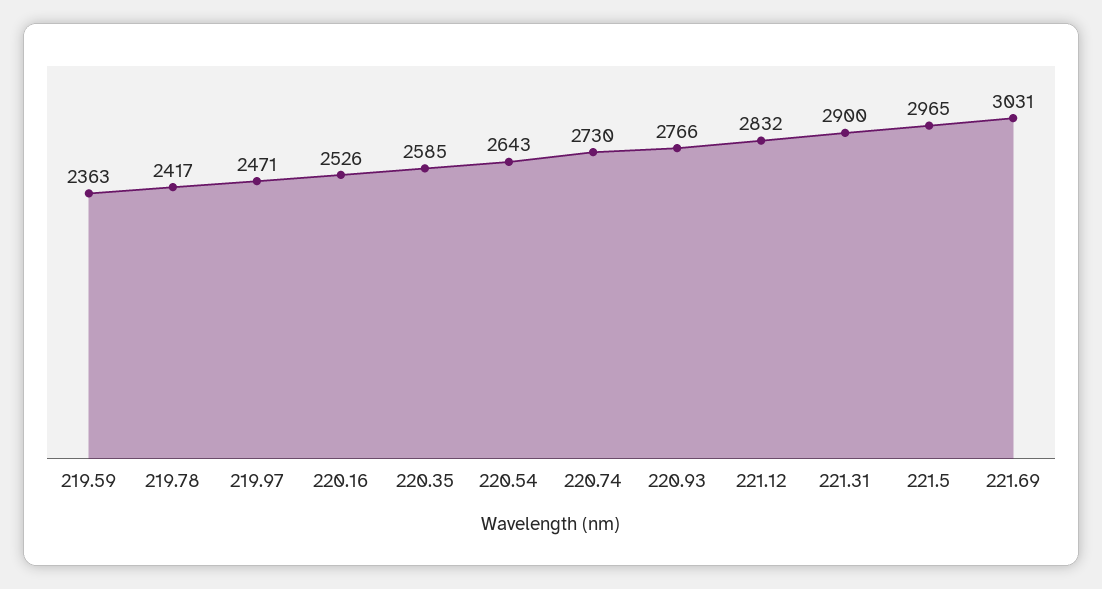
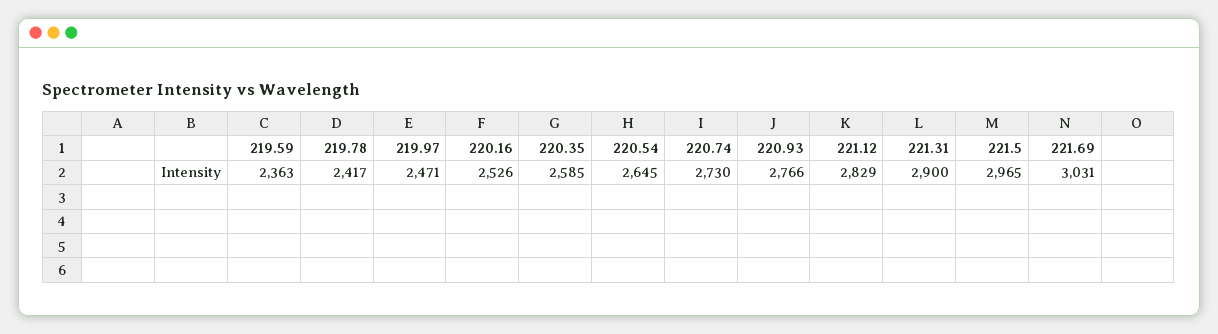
220.54: 2643 -> 2645
221.12: 2832 -> 2829

